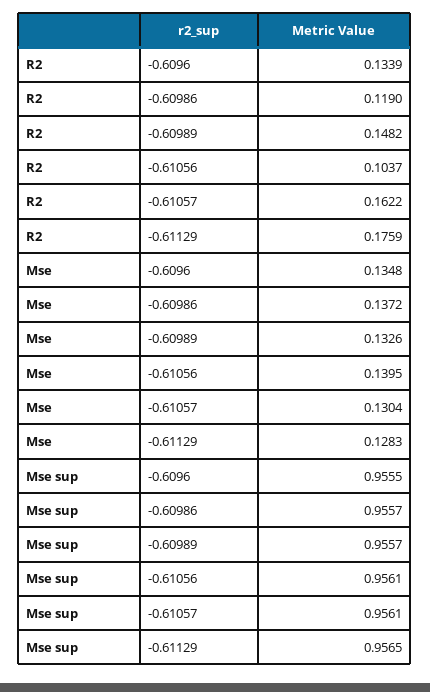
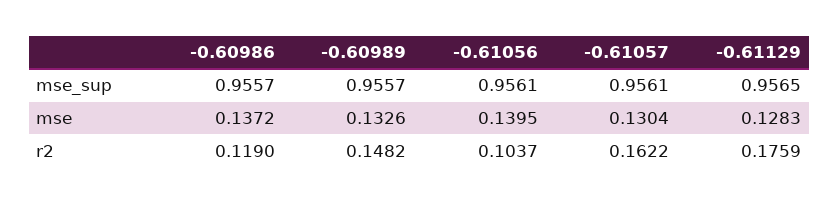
R2, -0.6096: 0.1339 -> none
Mse, -0.6096: 0.1348 -> none
Mse sup, -0.6096: 0.9555 -> none

